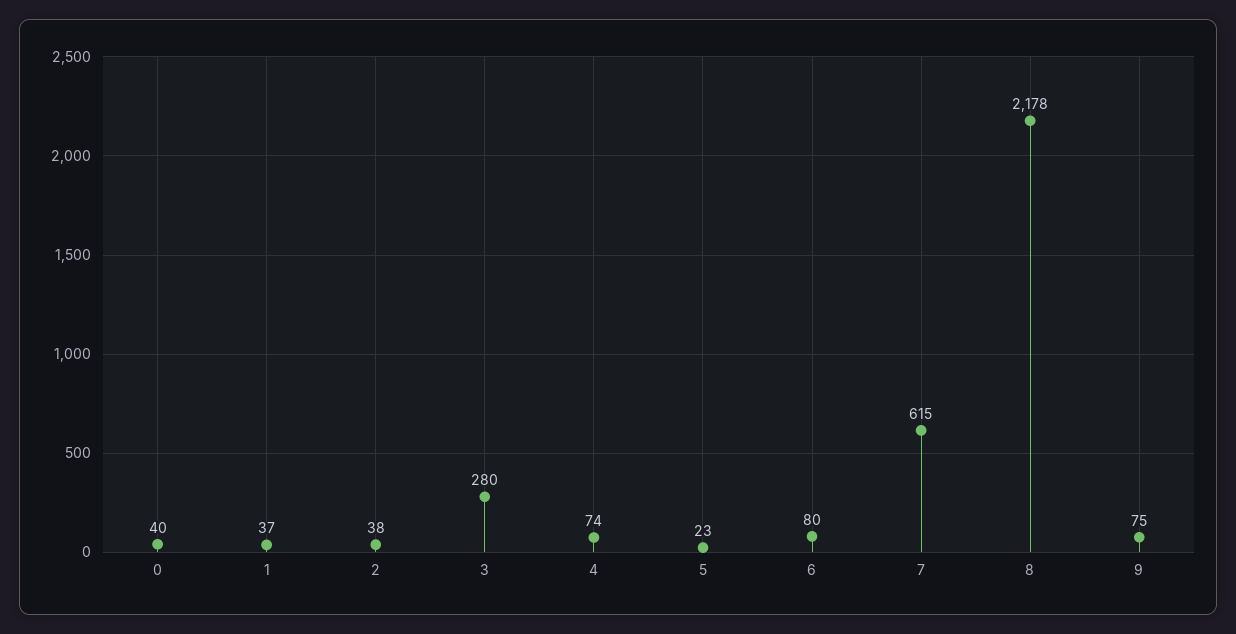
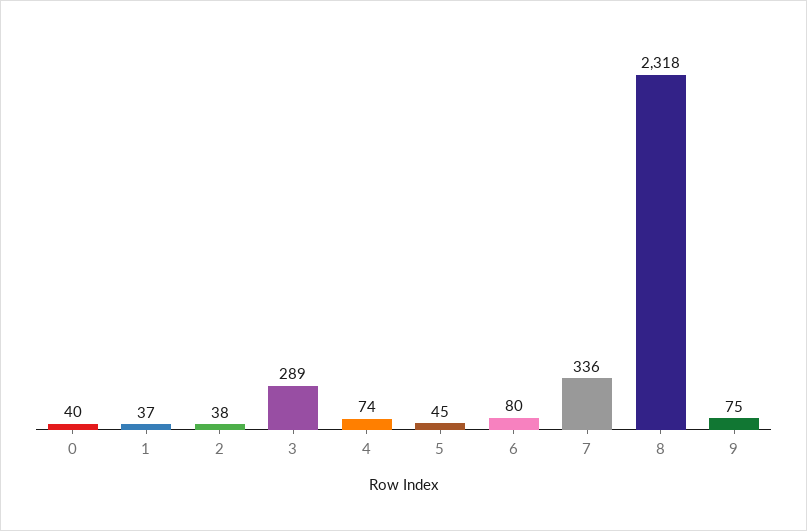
3: 280 -> 289
5: 23 -> 45
7: 615 -> 336
8: 2178 -> 2318

